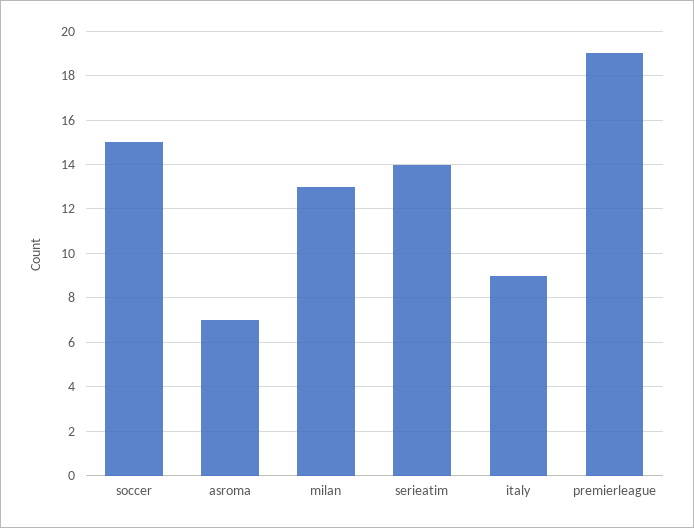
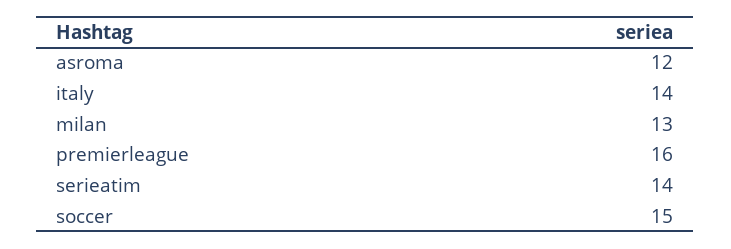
asroma: 7 -> 12
italy: 9 -> 14
premierleague: 19 -> 16

